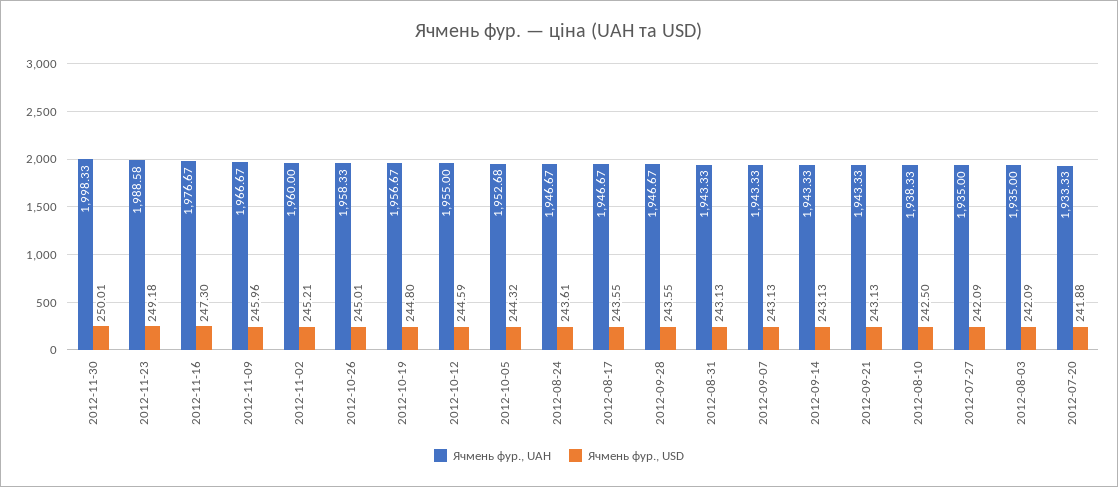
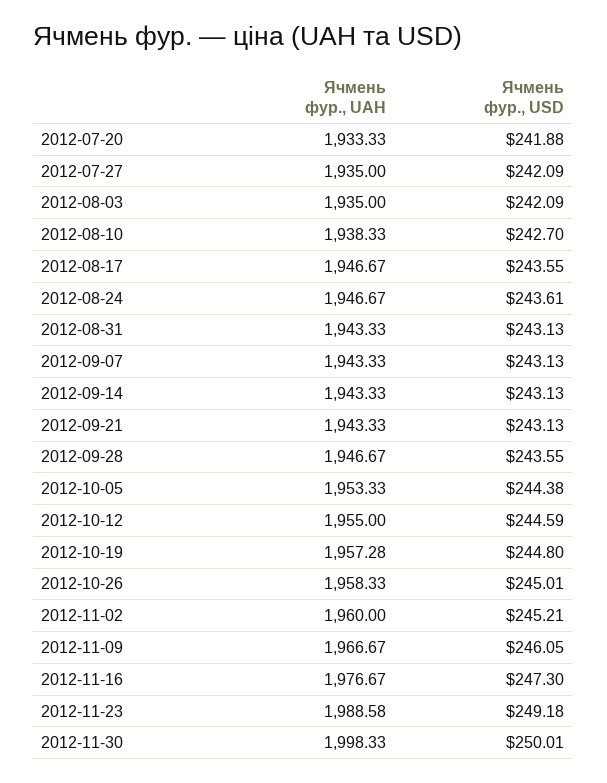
Ячмень фур., USD, 2012-11-09: 245.96 -> 246.05
Ячмень фур., UAH, 2012-10-19: 1956.67 -> 1957.28
Ячмень фур., UAH, 2012-10-05: 1952.68 -> 1953.33
Ячмень фур., USD, 2012-10-05: 244.32 -> 244.38
Ячмень фур., USD, 2012-08-10: 242.5 -> 242.7

